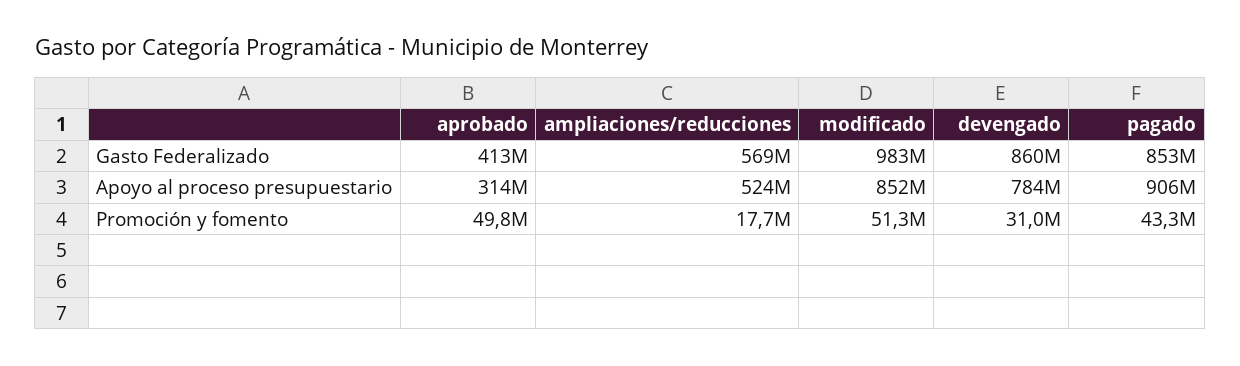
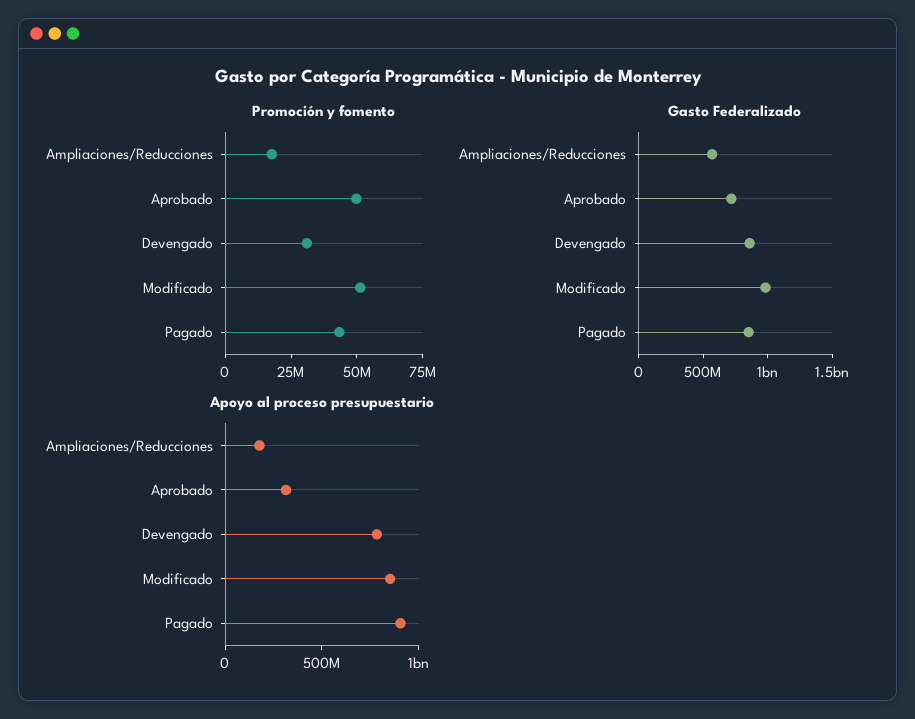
Gasto Federalizado, aprobado: 413000000 -> 700000000
Apoyo al proceso presupuestario, ampliaciones/reducciones: 524000000 -> 200000000

